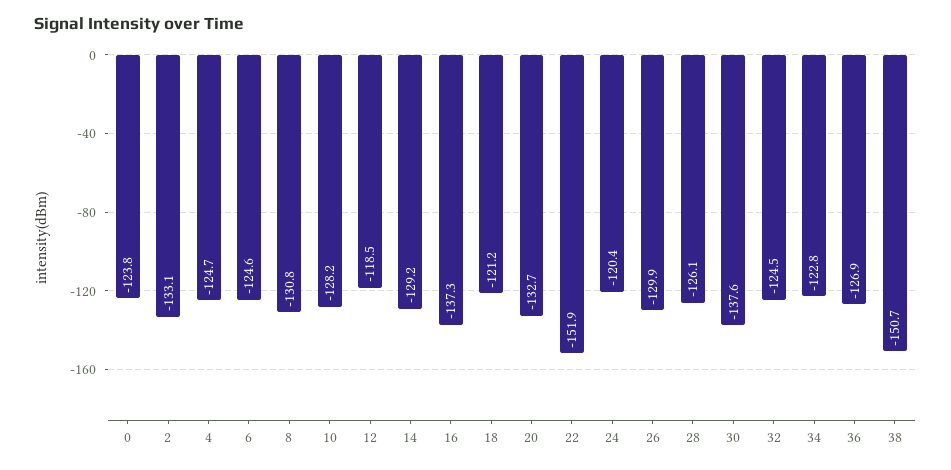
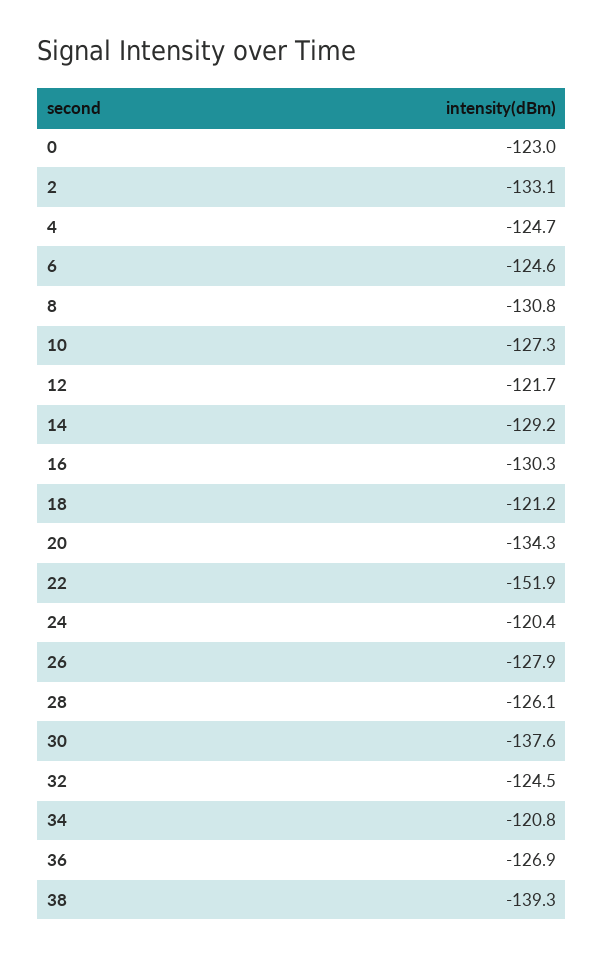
0: -123.8 -> -123
10: -128.2 -> -127.3
12: -118.5 -> -121.7
16: -137.3 -> -130.3
20: -132.7 -> -134.3
26: -129.9 -> -127.9
34: -122.8 -> -120.8
38: -150.7 -> -139.3

